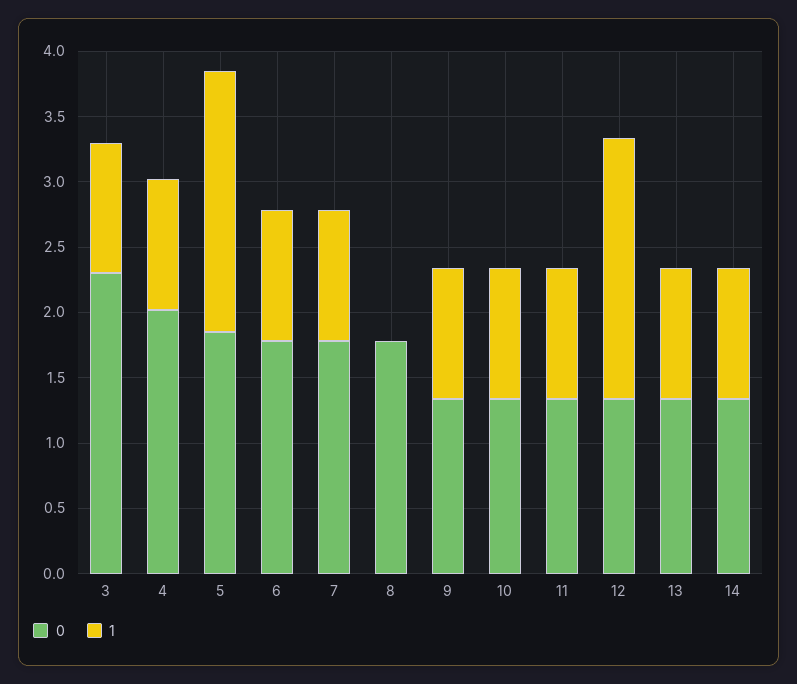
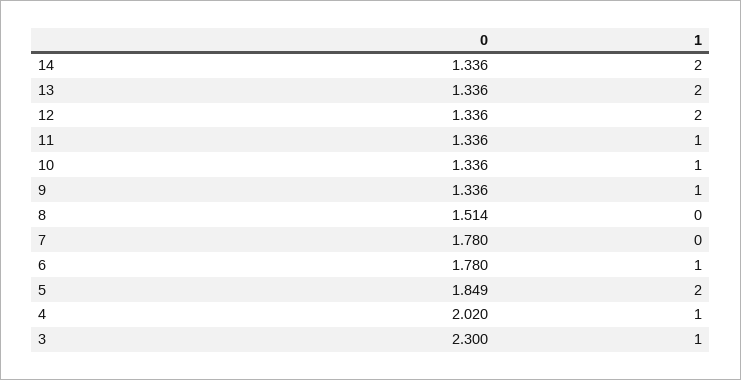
1, 7: 1 -> 0
0, 8: 1.8 -> 1.514
1, 13: 1 -> 2
1, 14: 1 -> 2

